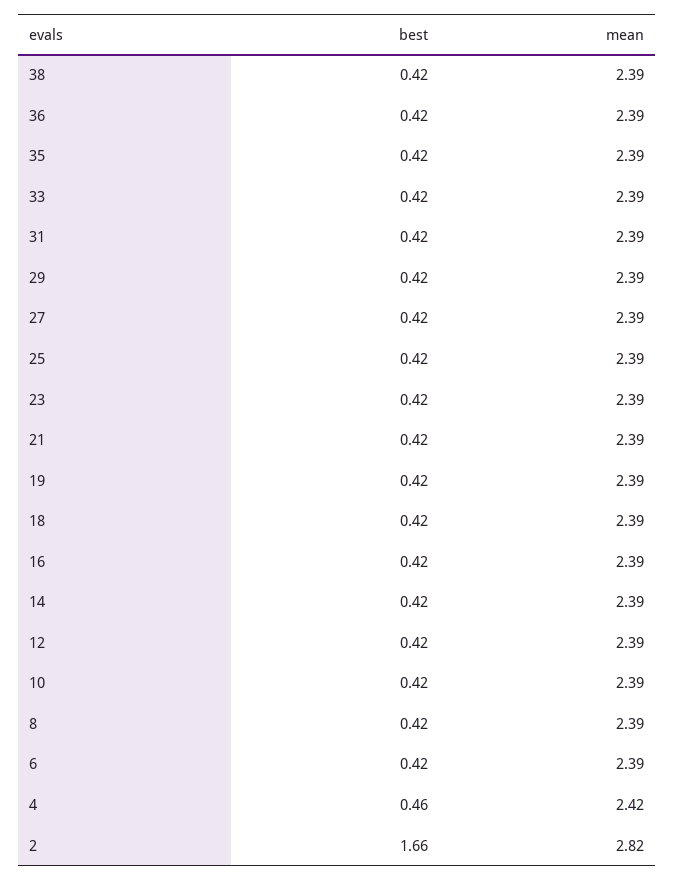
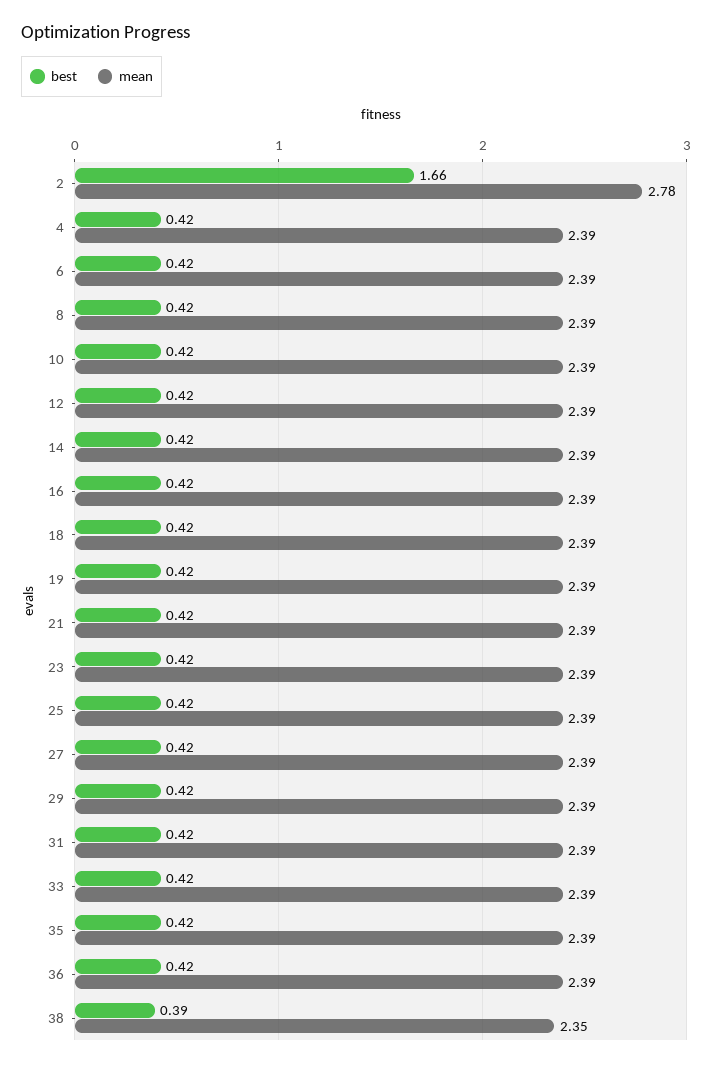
best, 38: 0.42 -> 0.39
mean, 38: 2.39 -> 2.35
best, 4: 0.46 -> 0.42
mean, 4: 2.42 -> 2.39
mean, 2: 2.82 -> 2.78

